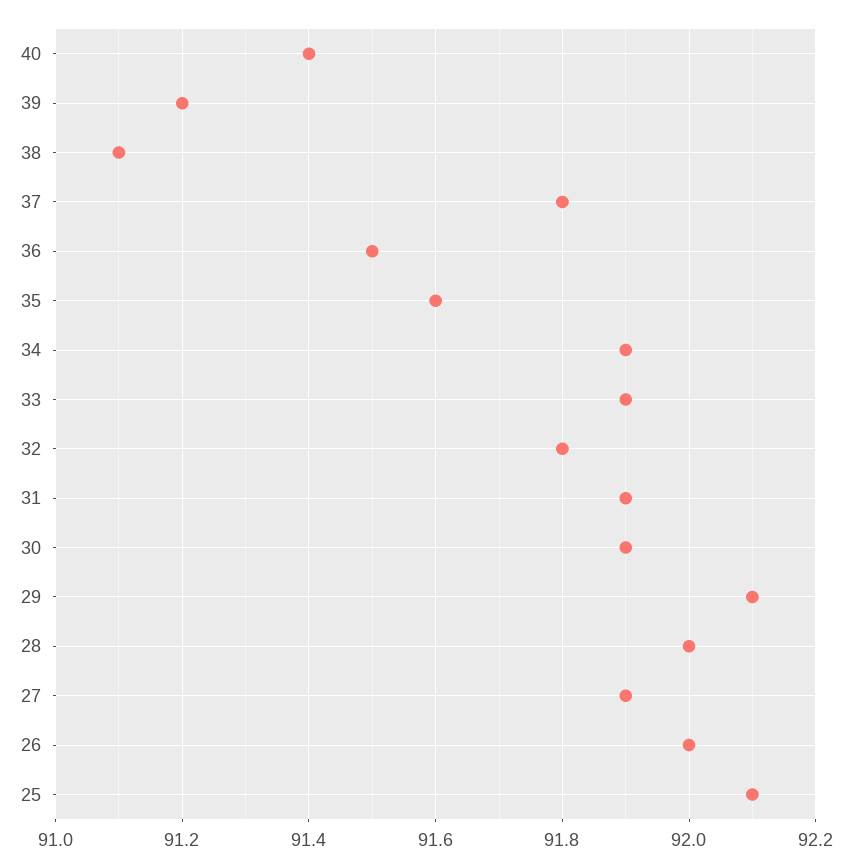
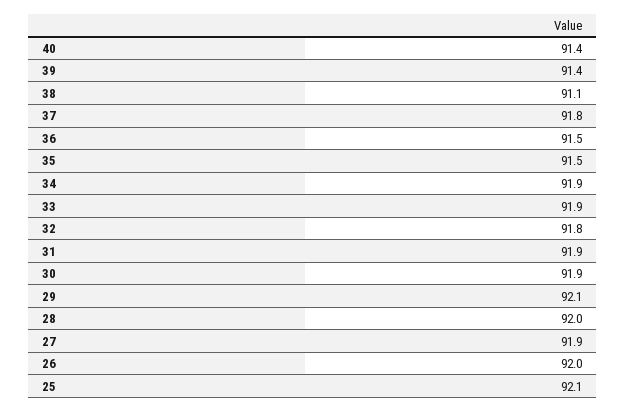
39: 91.2 -> 91.4
35: 91.6 -> 91.5

